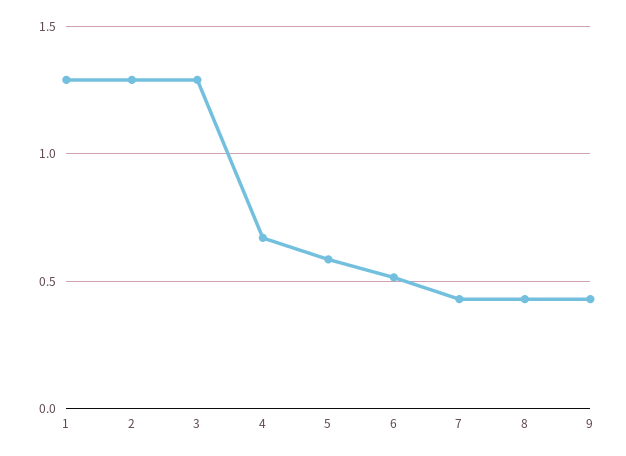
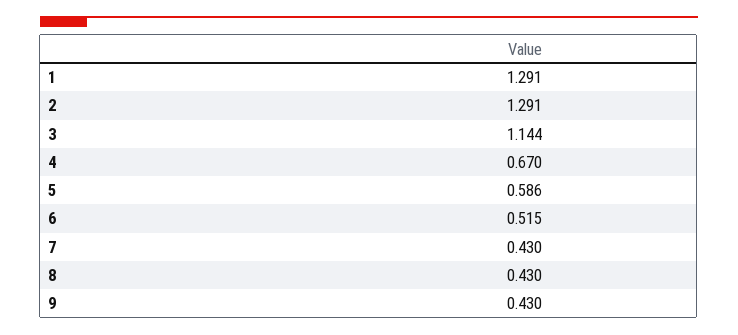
3: 1.3 -> 1.144

